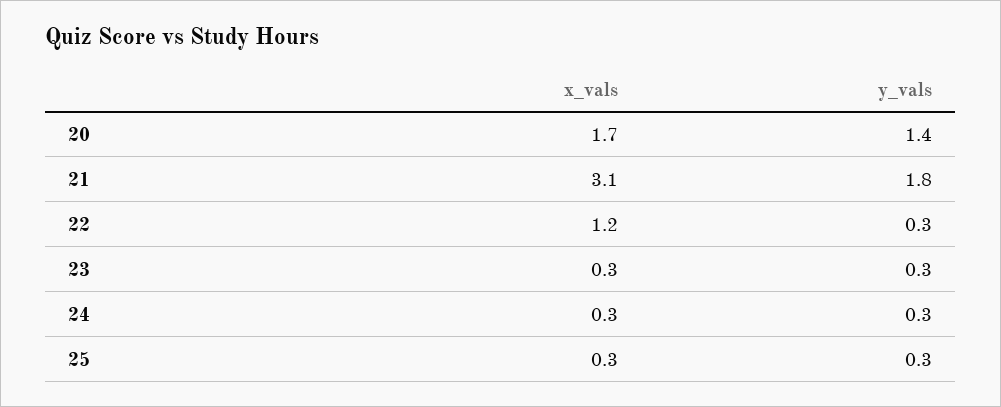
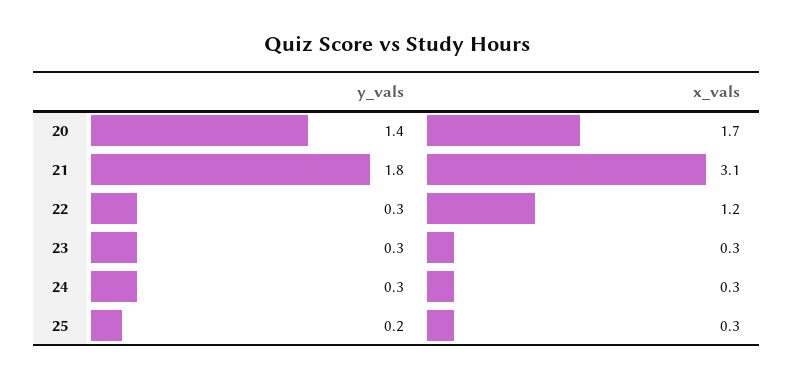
y_vals, 25: 0.3 -> 0.2

